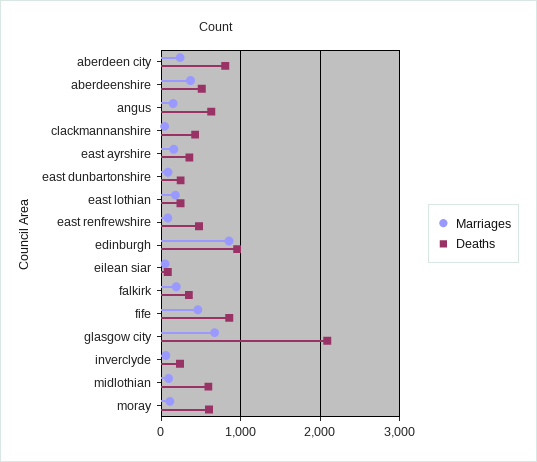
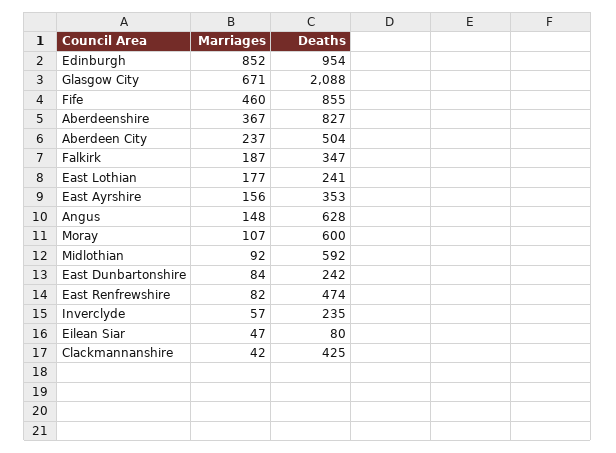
Deaths, aberdeen city: 800 -> 504
Deaths, aberdeenshire: 500 -> 827

